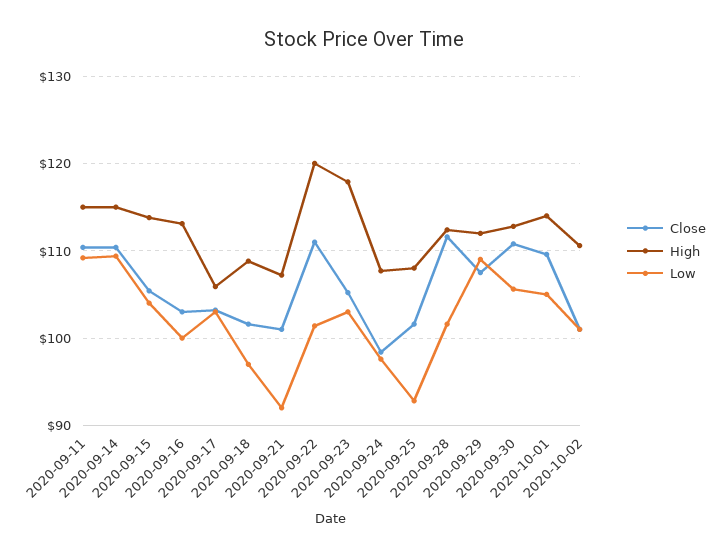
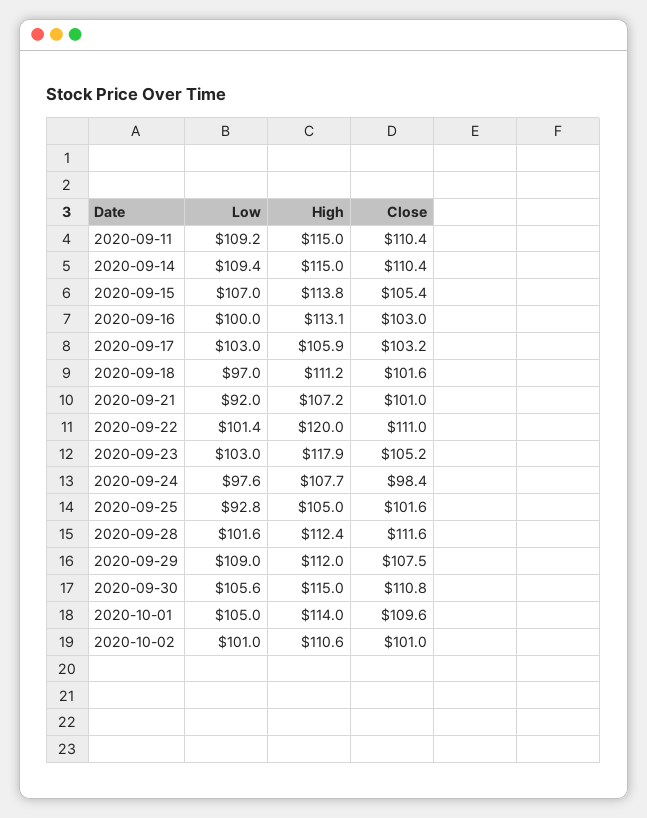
Low, 2020-09-15: 104 -> 107
High, 2020-09-18: 109 -> 111.2
High, 2020-09-25: 108 -> 105
High, 2020-09-30: 113 -> 115

